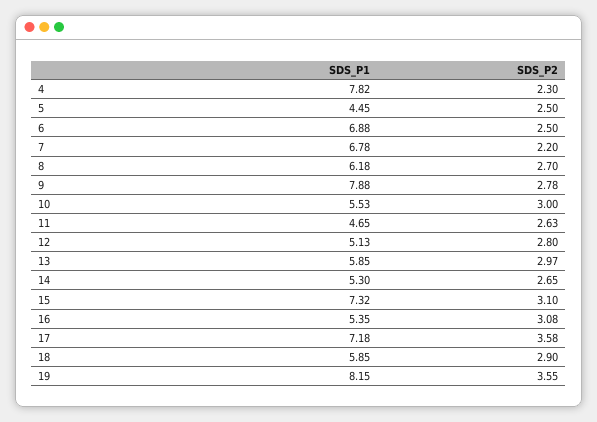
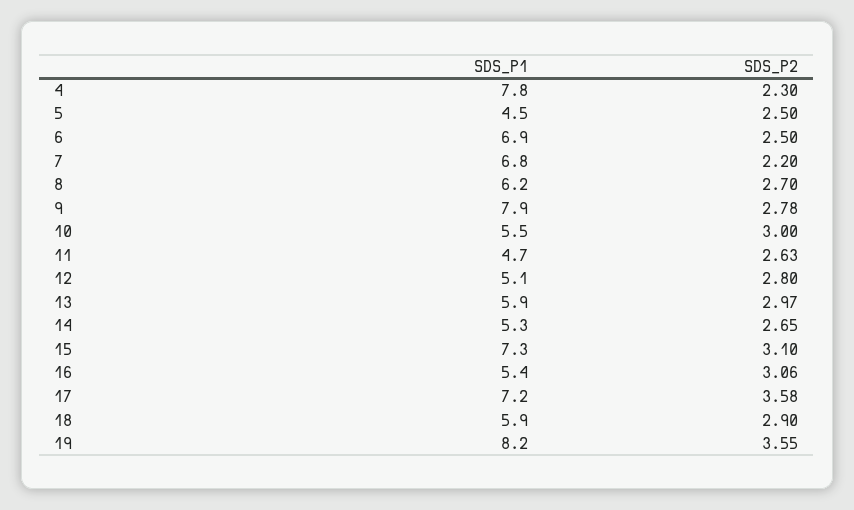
SDS_P2, 16: 3.08 -> 3.06

